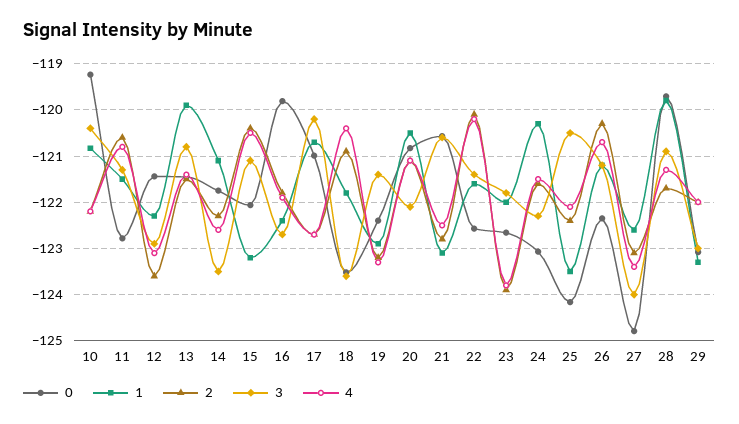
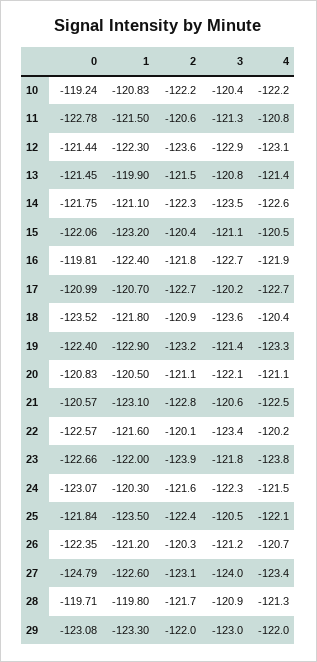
3, 22: -121.4 -> -123.4
0, 25: -124.2 -> -121.84

